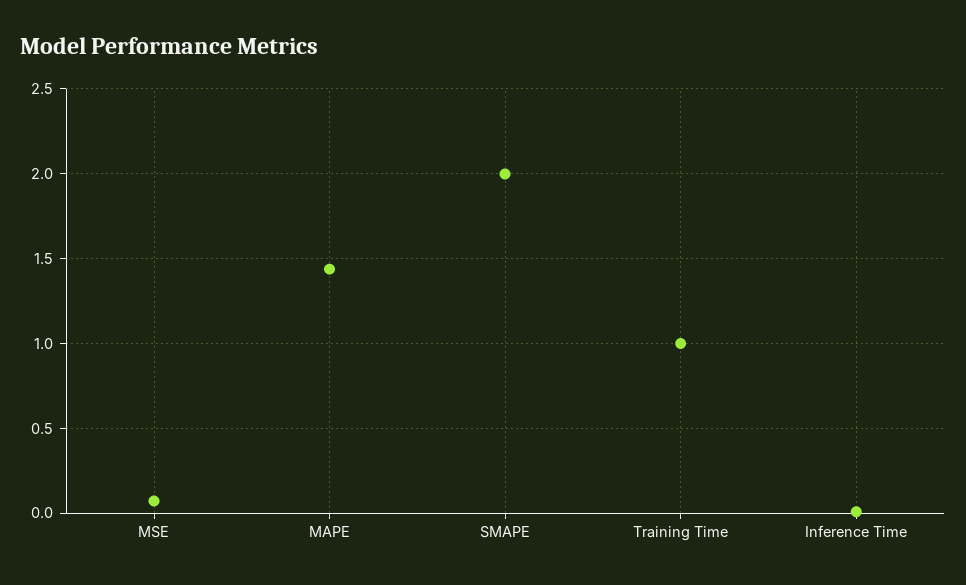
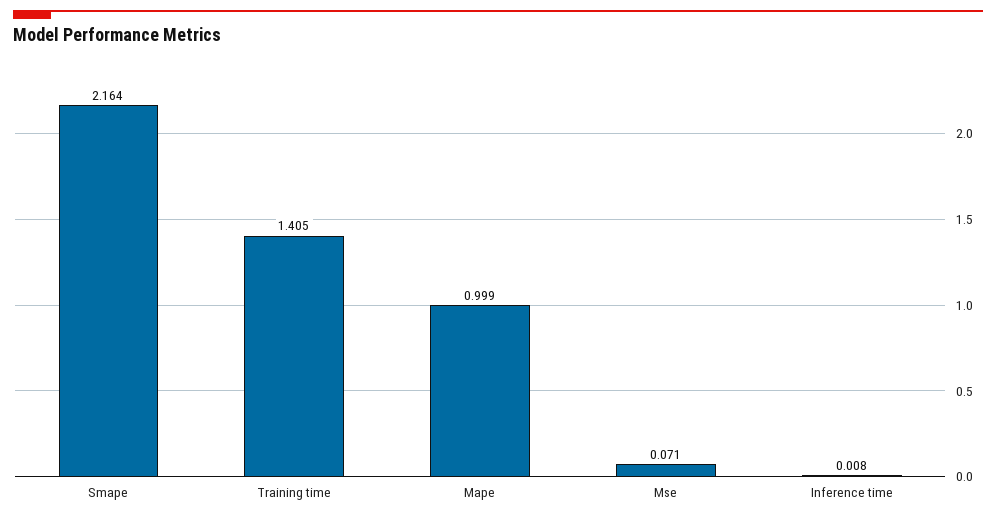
MAPE: 1.45 -> 0.999
SMAPE: 2 -> 2.164
Training Time: 1 -> 1.405

